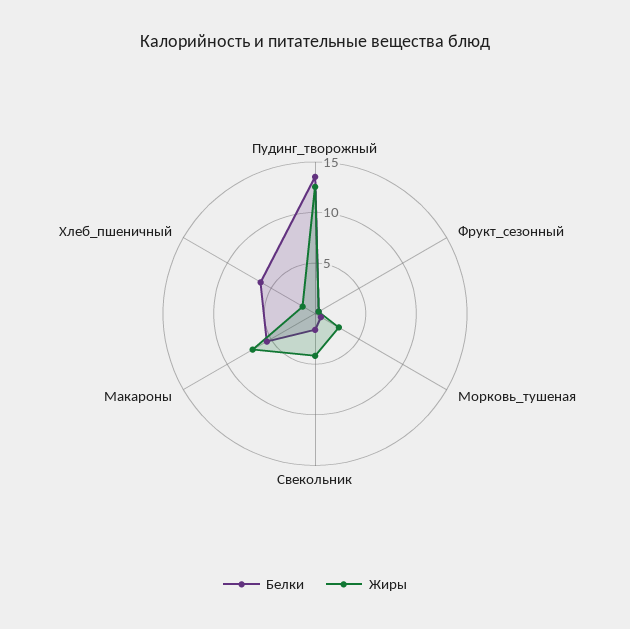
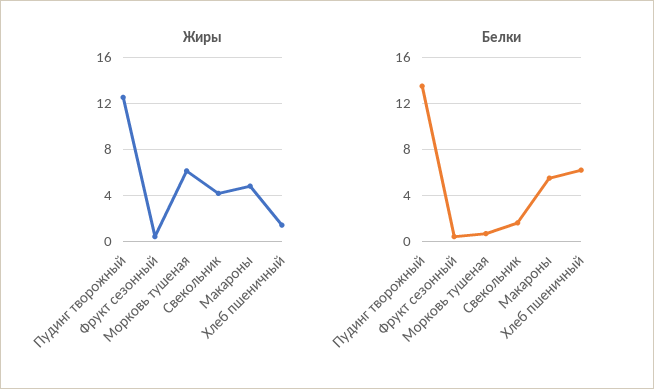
Жиры, Морковь_тушеная: 3 -> 6
Жиры, Макароны: 7 -> 5

